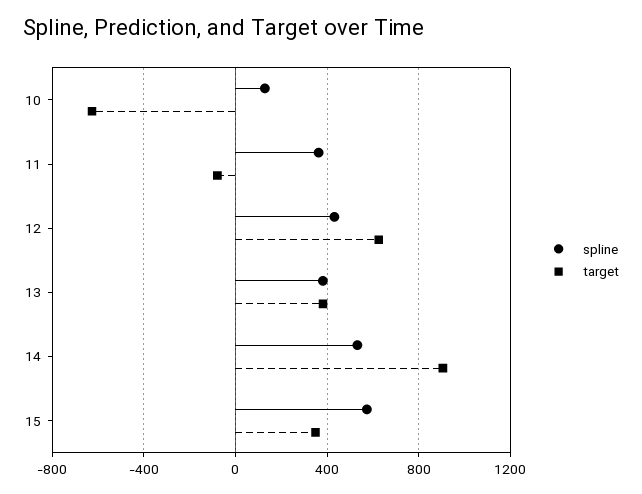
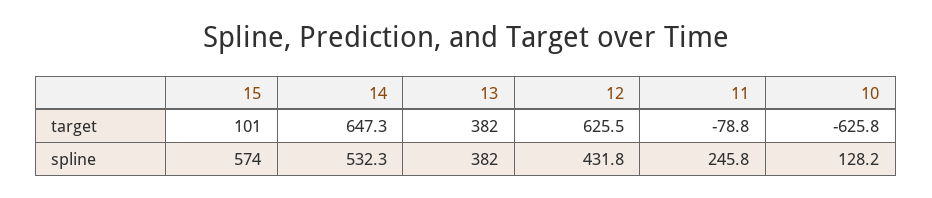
spline, 11: 350 -> 245.8
target, 14: 900 -> 647.3
target, 15: 350 -> 101

